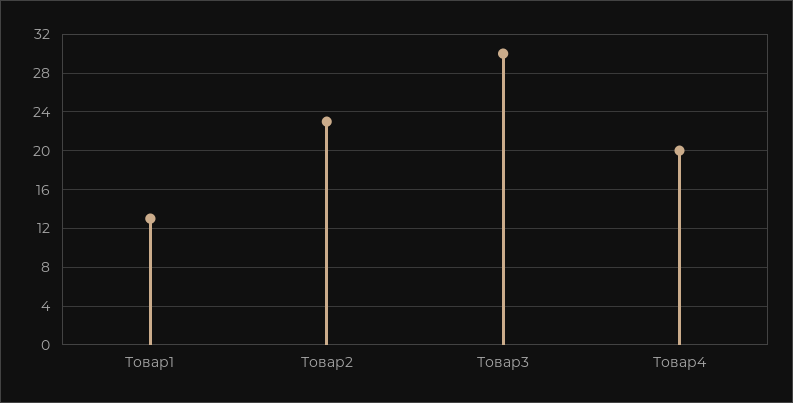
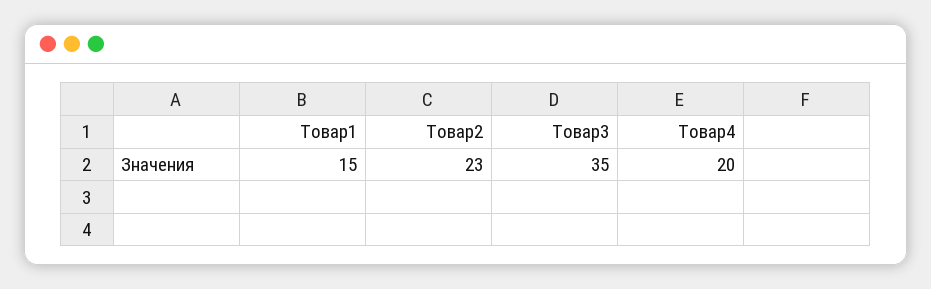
Товар1: 13 -> 15
Товар3: 30 -> 35

